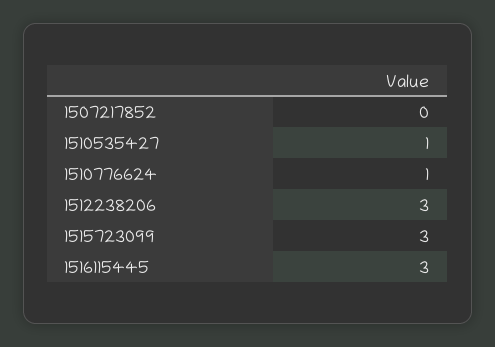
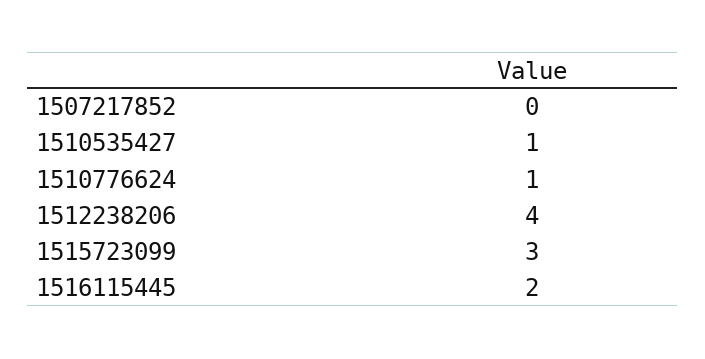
1512238206: 3 -> 4
1516115445: 3 -> 2

